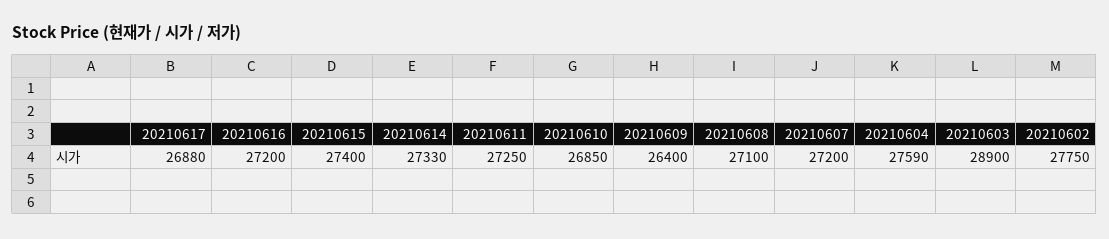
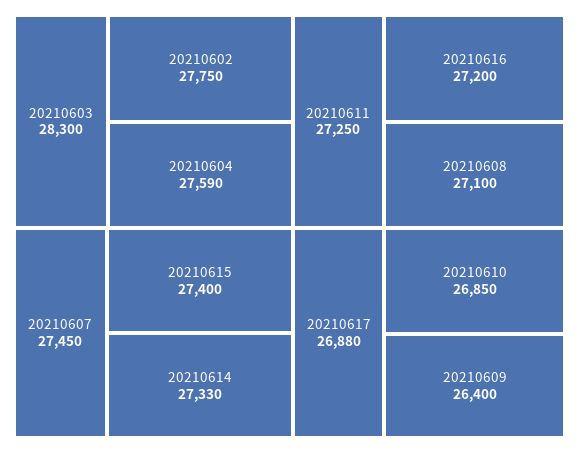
20210607: 27200 -> 27450
20210603: 28900 -> 28300

